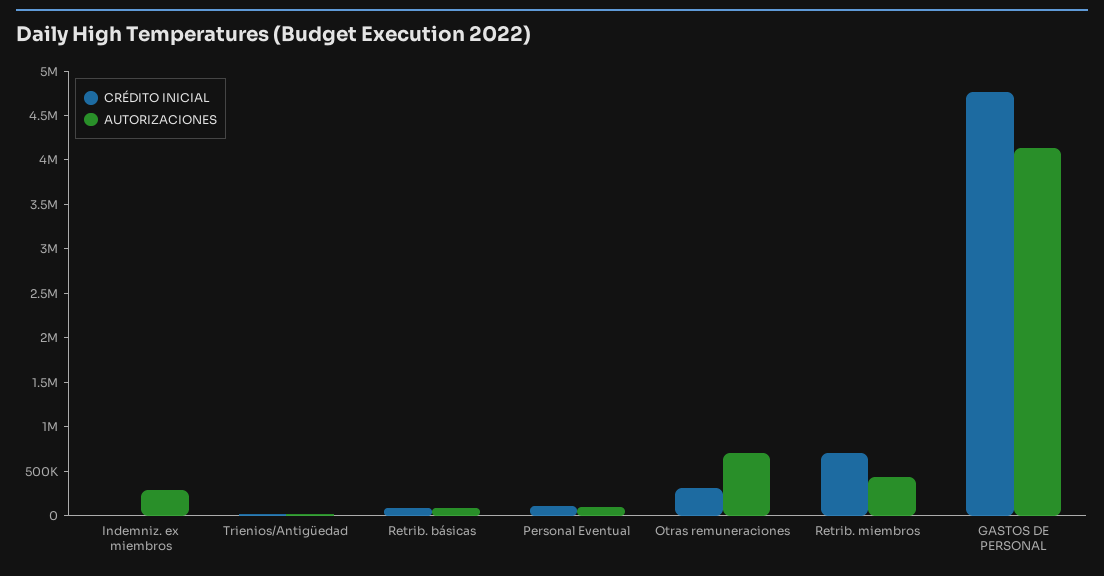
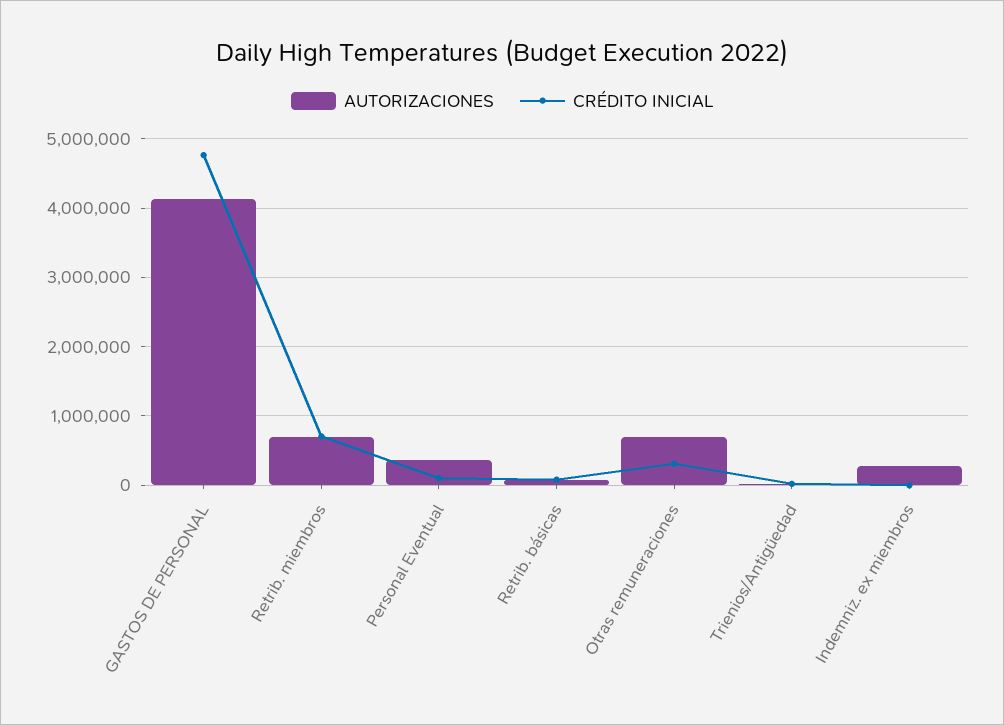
AUTORIZACIONES, Personal Eventual: 100000 -> 400000
AUTORIZACIONES, Retrib. miembros: 400000 -> 700000

